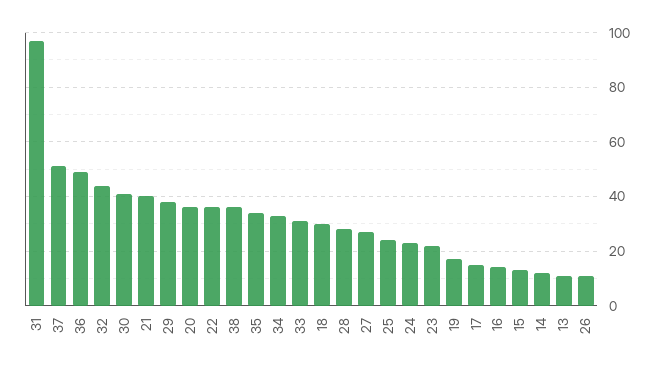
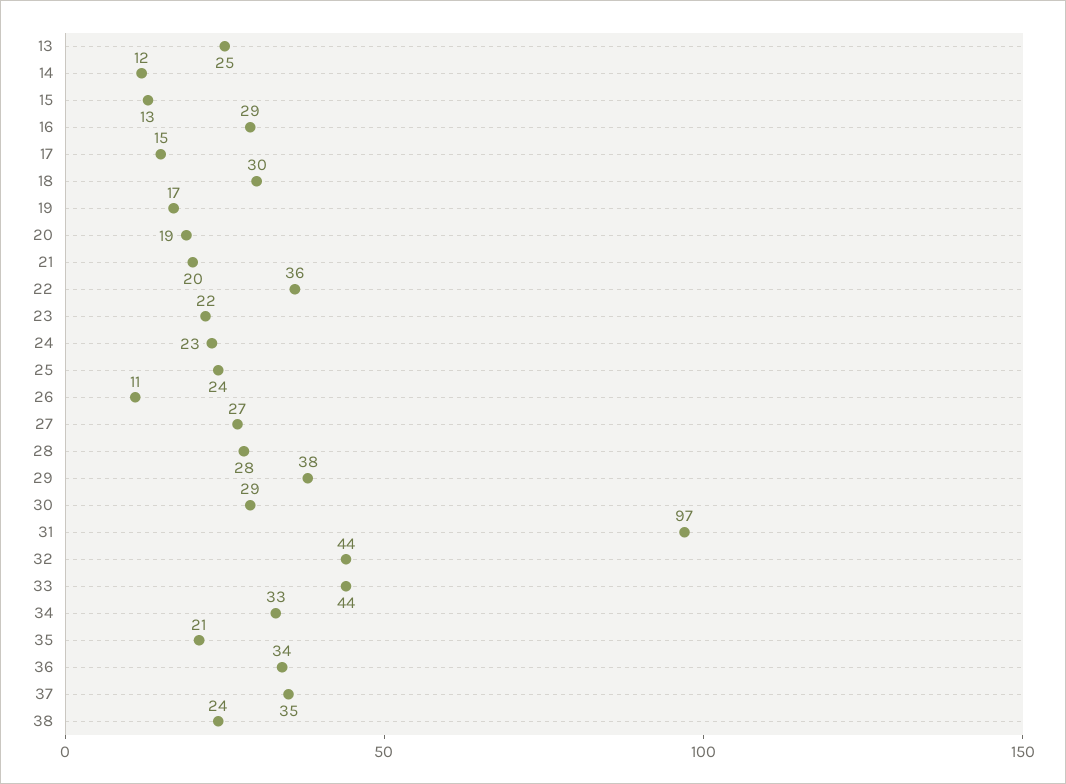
37: 50 -> 35
36: 50 -> 34
30: 40 -> 29
21: 40 -> 20
20: 35 -> 19
38: 35 -> 24
35: 35 -> 21
33: 30 -> 44
16: 15 -> 29
13: 10 -> 25

